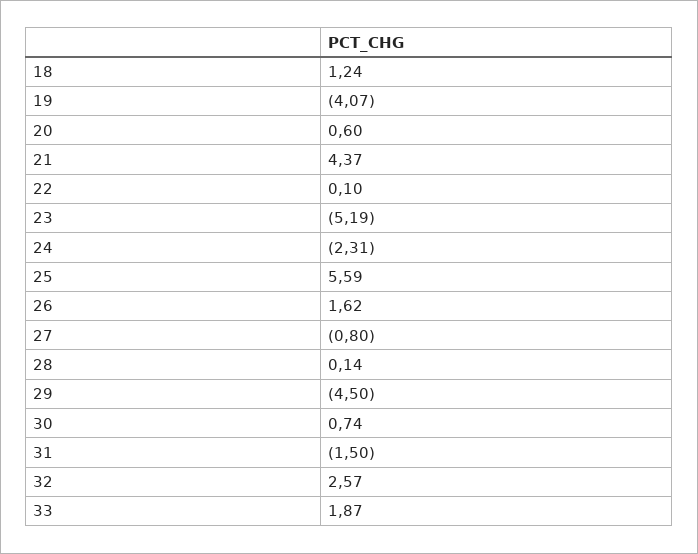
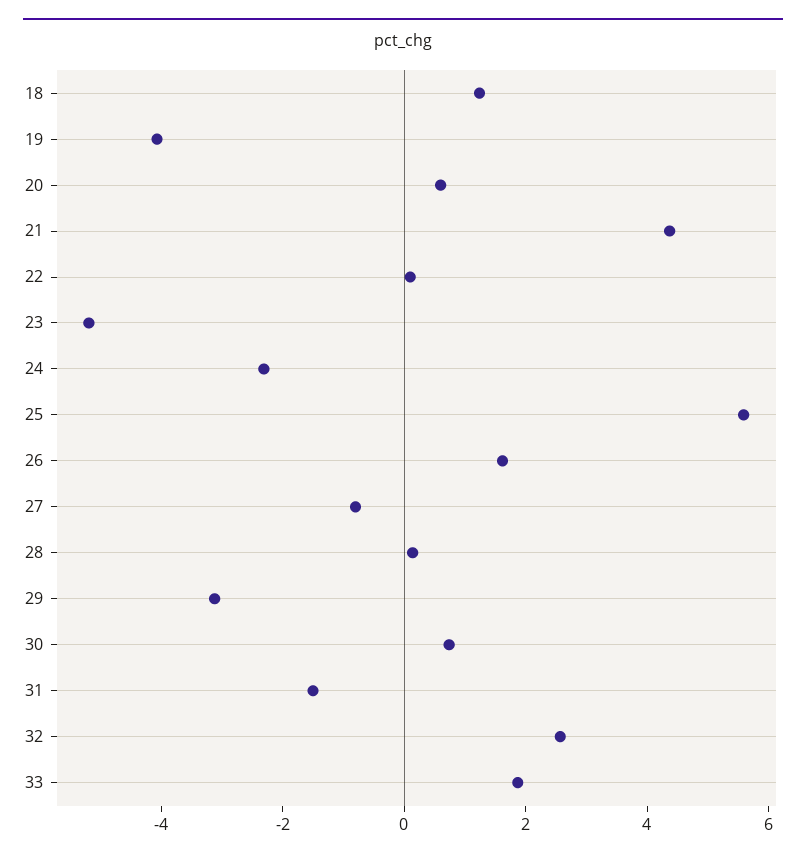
29: -4.5 -> -3

